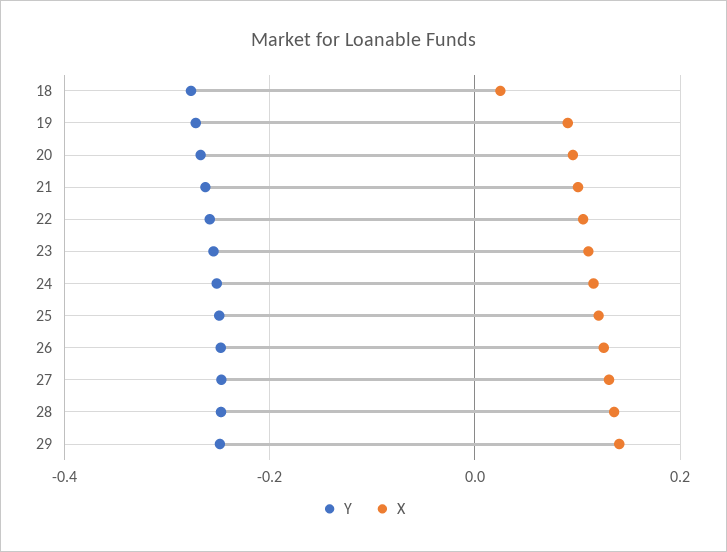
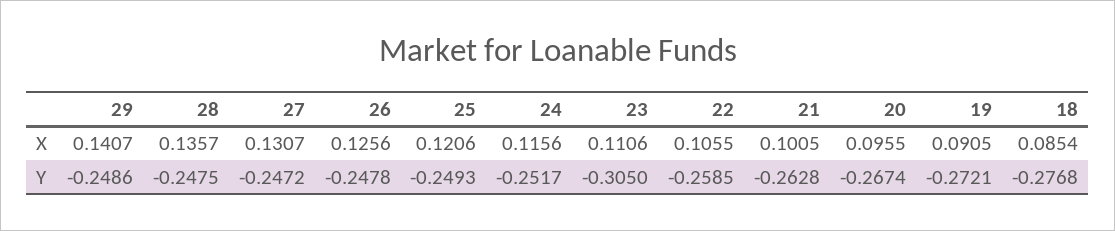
X, 18: 0.02 -> 0.0854
Y, 23: -0.26 -> -0.305

